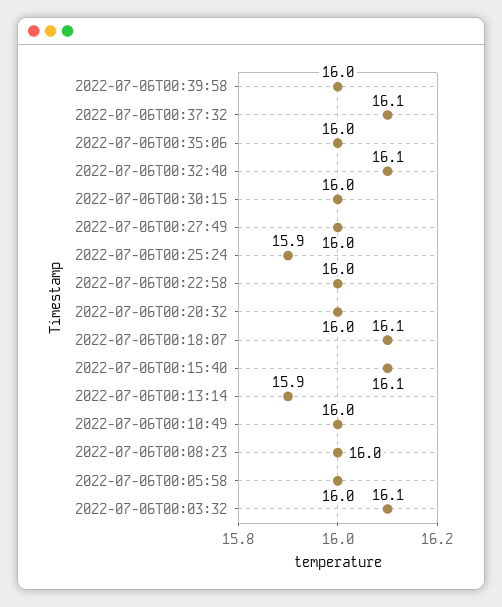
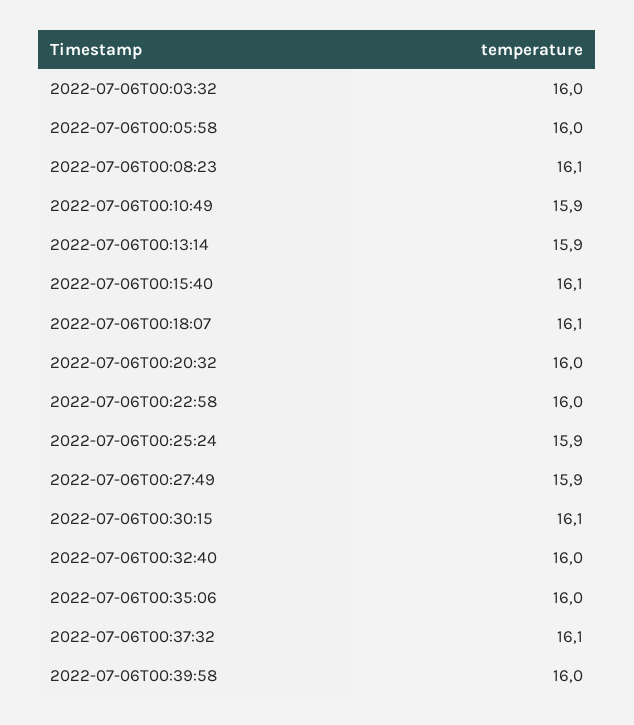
2022-07-06T00:32:40: 16.1 -> 16
2022-07-06T00:30:15: 16 -> 16.1
2022-07-06T00:27:49: 16 -> 15.9
2022-07-06T00:10:49: 16 -> 15.9
2022-07-06T00:08:23: 16 -> 16.1
2022-07-06T00:03:32: 16.1 -> 16

